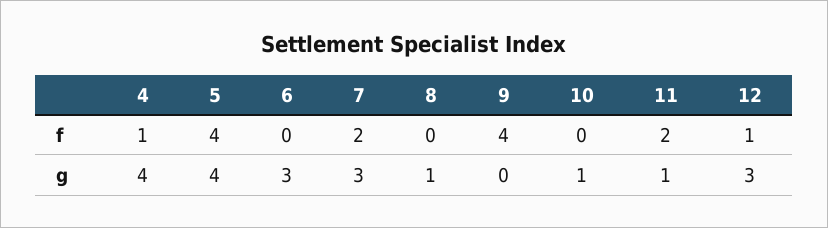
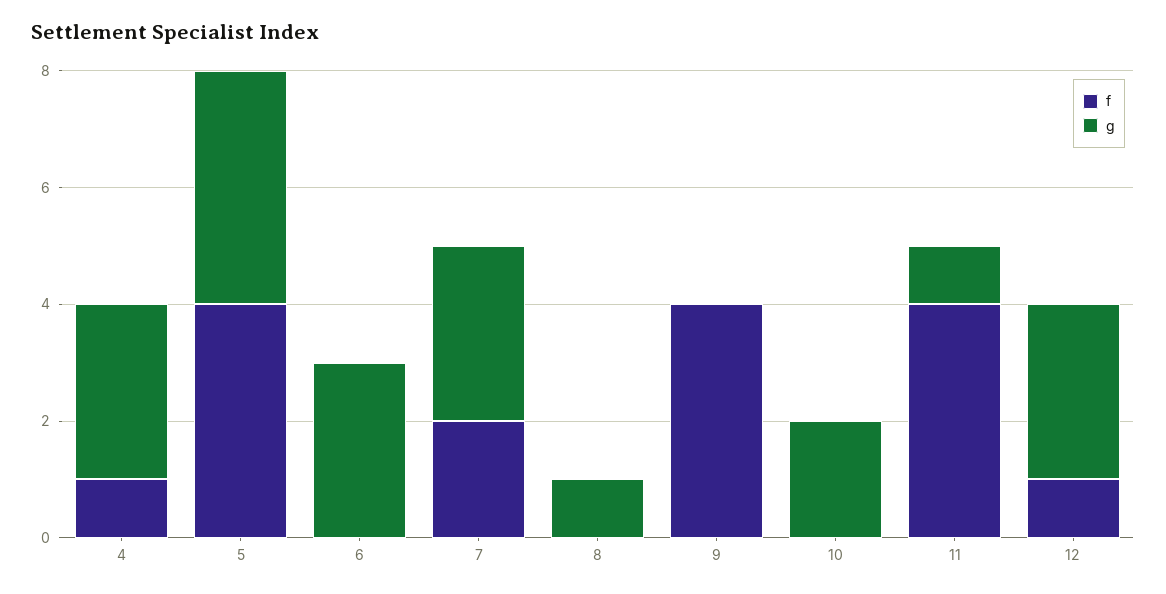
f, 11: 2 -> 4
g, 4: 4 -> 3
g, 10: 1 -> 2

